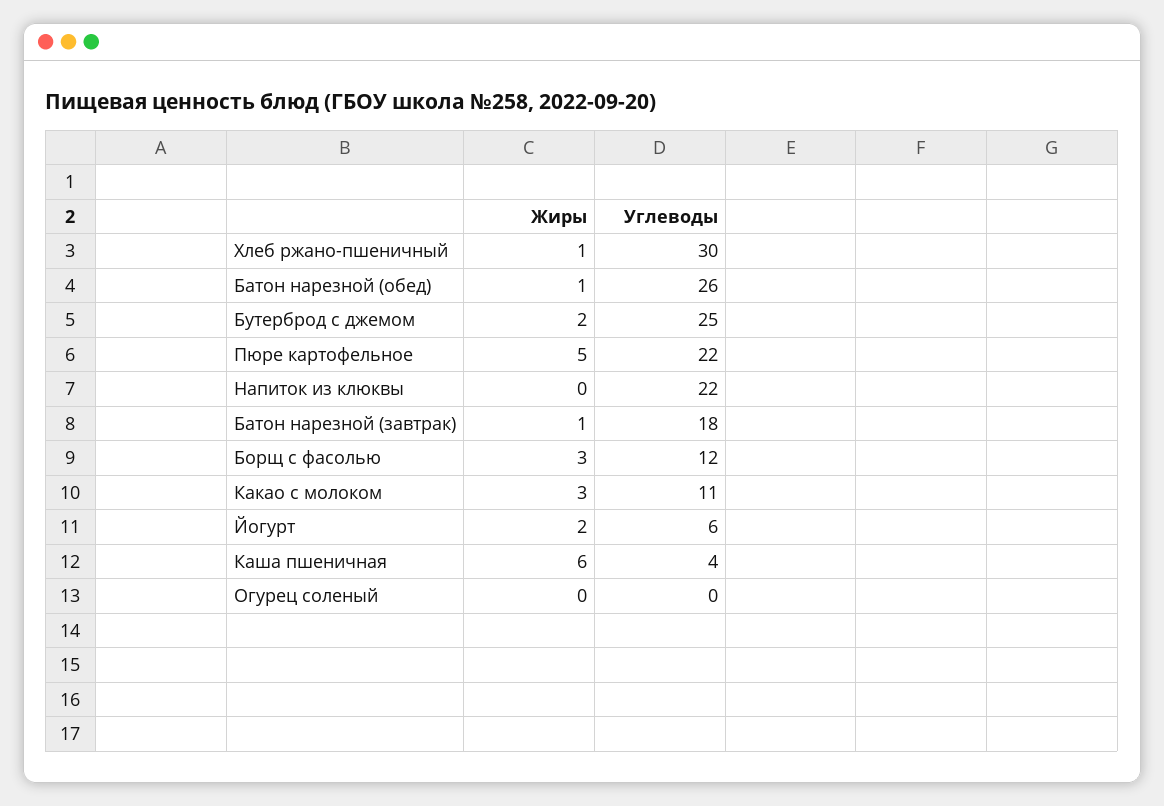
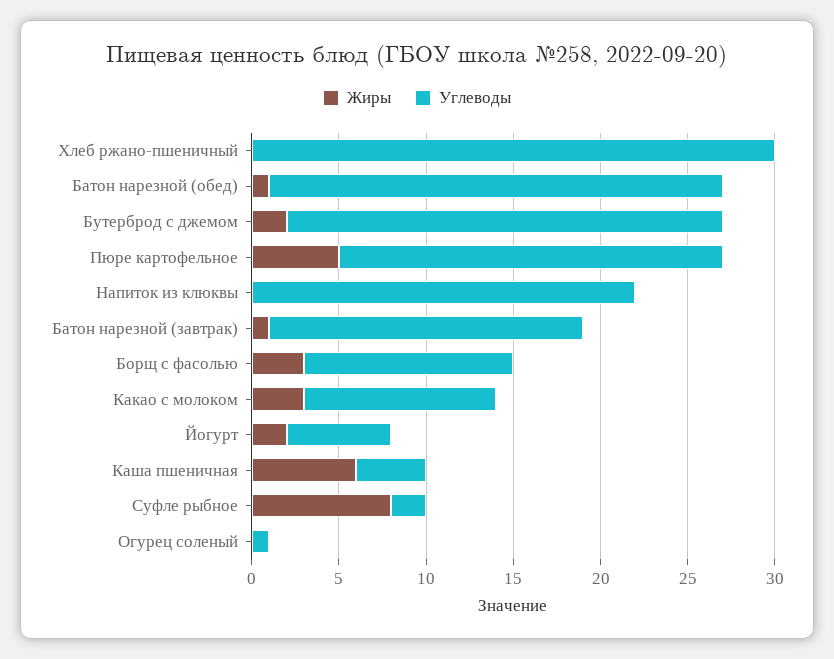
Жиры, Хлеб ржано-пшеничный: 1 -> 0
Углеводы, Огурец соленый: 0 -> 1
Жиры, Суфле рыбное: none -> 8
Углеводы, Суфле рыбное: none -> 2

